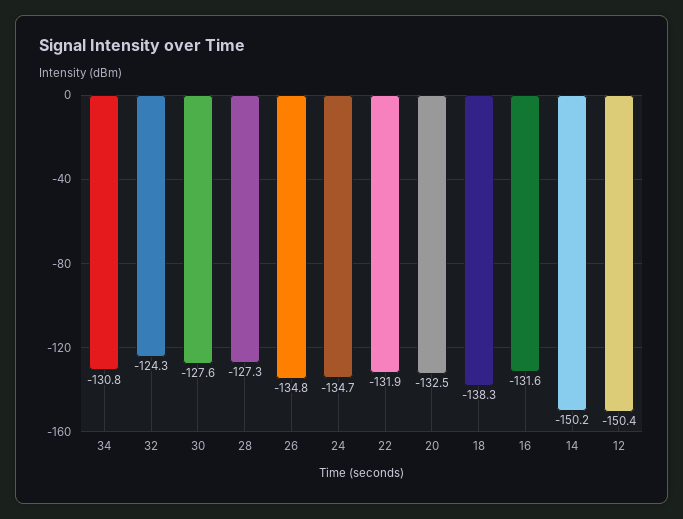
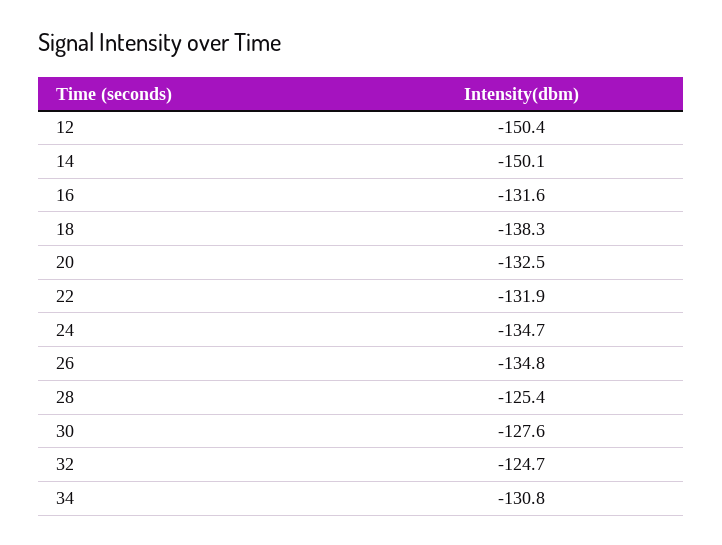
32: -124.3 -> -124.7
28: -127.3 -> -125.4
14: -150.2 -> -150.1

